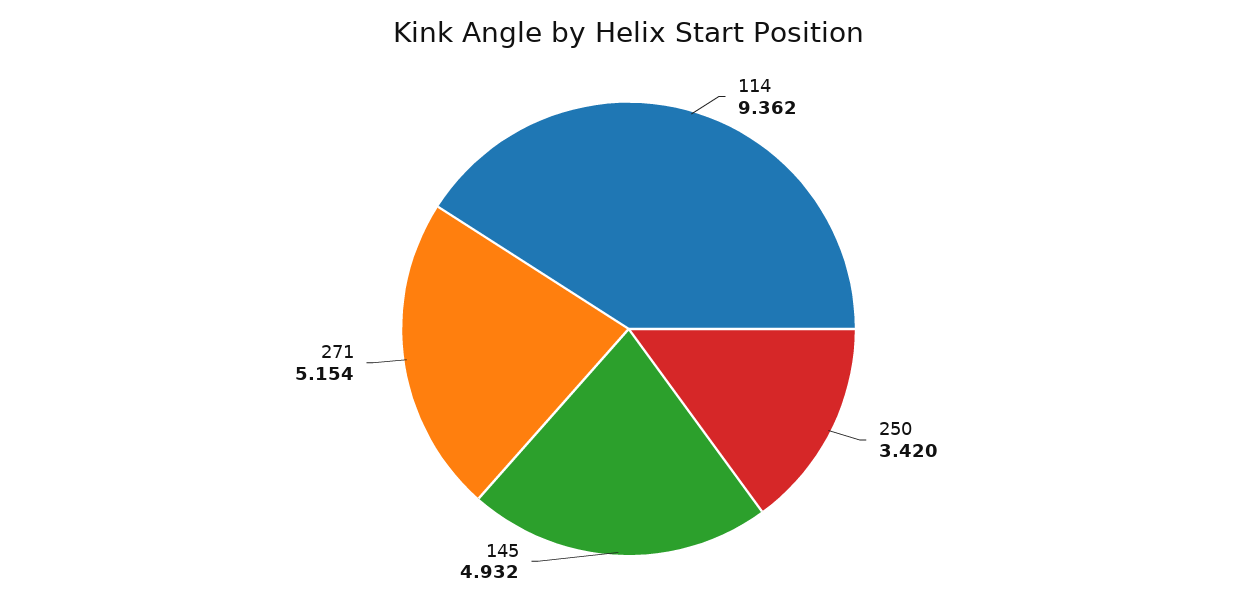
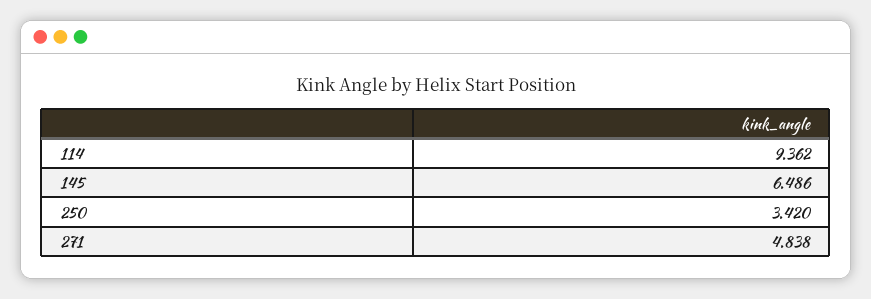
145: 4.932 -> 6.486
271: 5.154 -> 4.838

